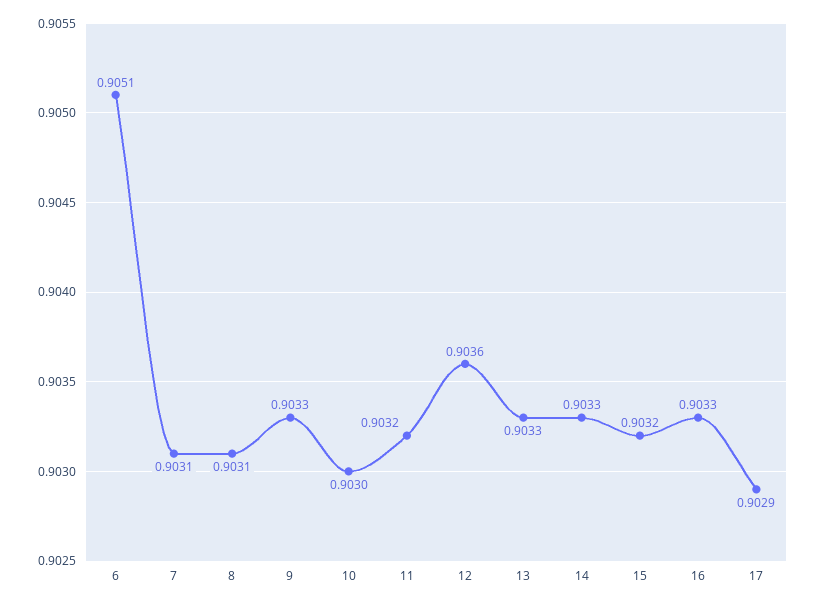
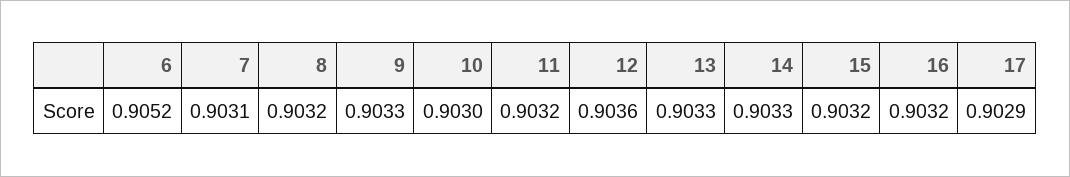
6: 0.9051 -> 0.9052
8: 0.9031 -> 0.9032
16: 0.9033 -> 0.9032

